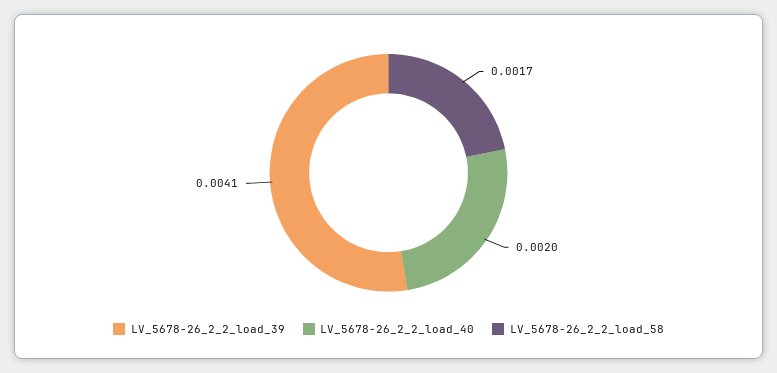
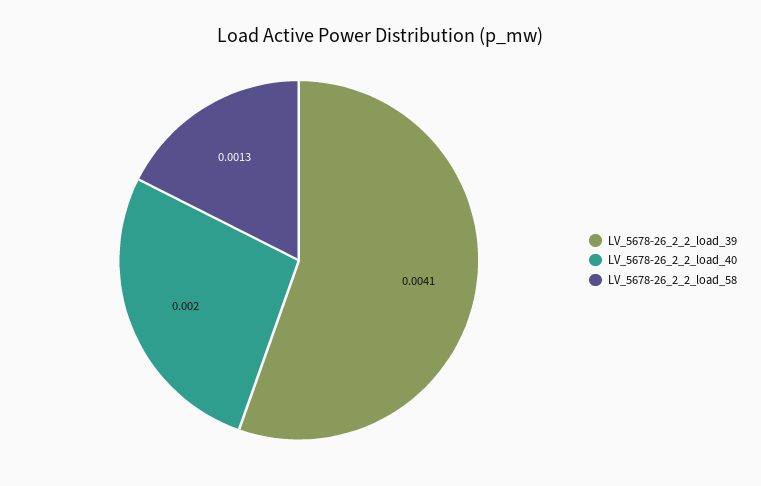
LV_5678-26_2_2_load_58: 0.0017 -> 0.0013

